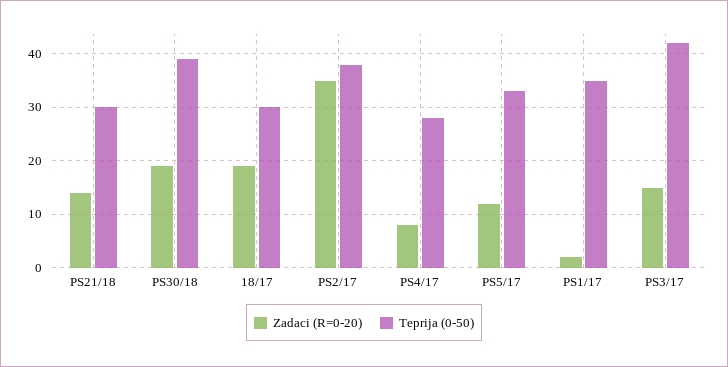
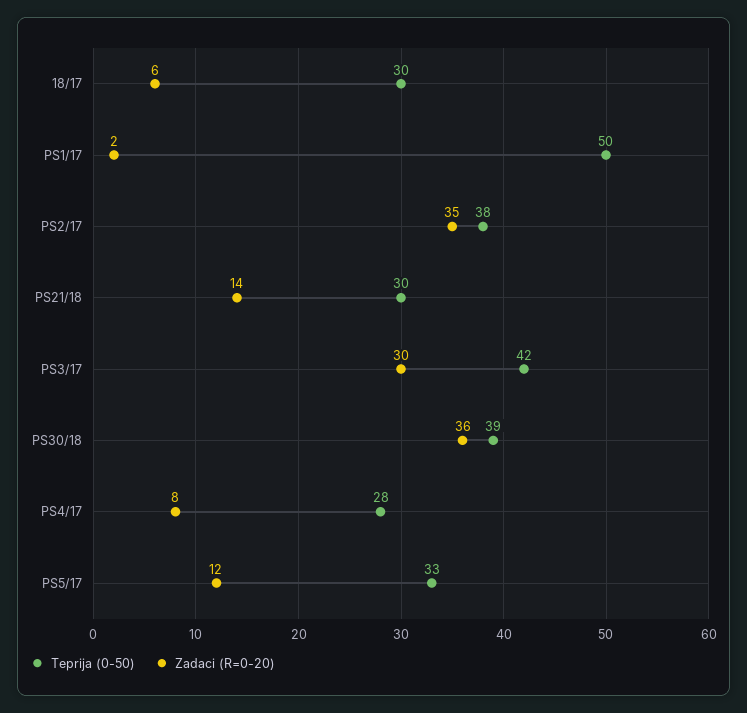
Zadaci (R=0-20), PS30/18: 20 -> 36
Zadaci (R=0-20), 18/17: 20 -> 6
Teprija (0-50), PS1/17: 35 -> 50
Zadaci (R=0-20), PS3/17: 15 -> 30

